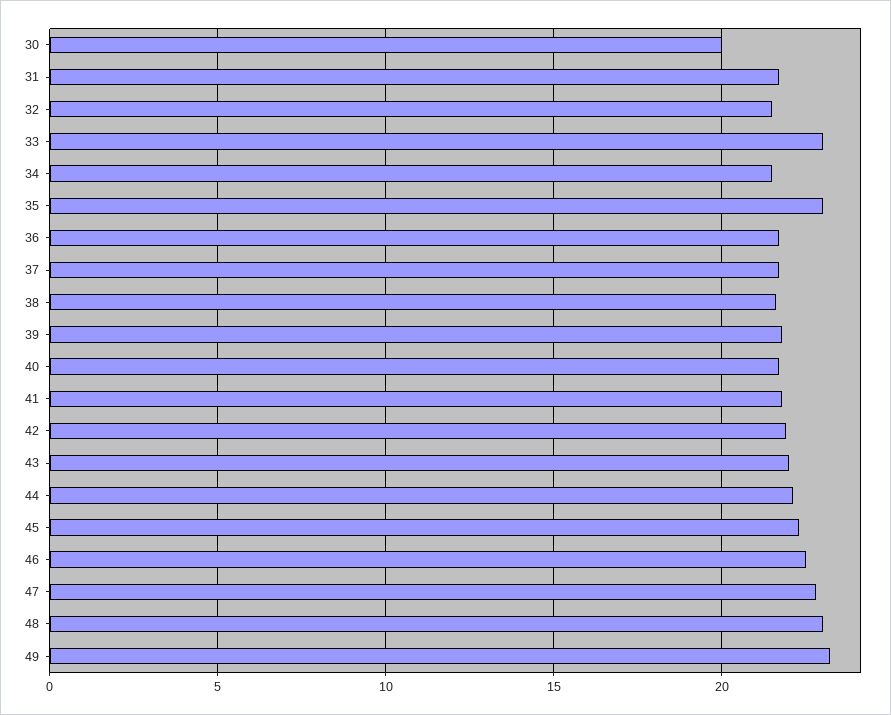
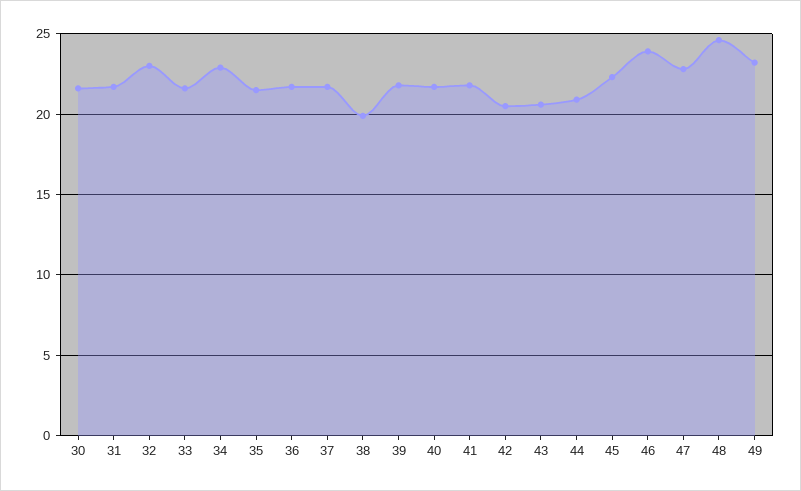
30: 20 -> 21.5
32: 21.5 -> 23
33: 23 -> 21.5
34: 21.5 -> 23
35: 23 -> 21.5
38: 21.5 -> 20
42: 22 -> 20.5
43: 22 -> 20.5
44: 22 -> 21
46: 22.5 -> 24
48: 23 -> 24.5

